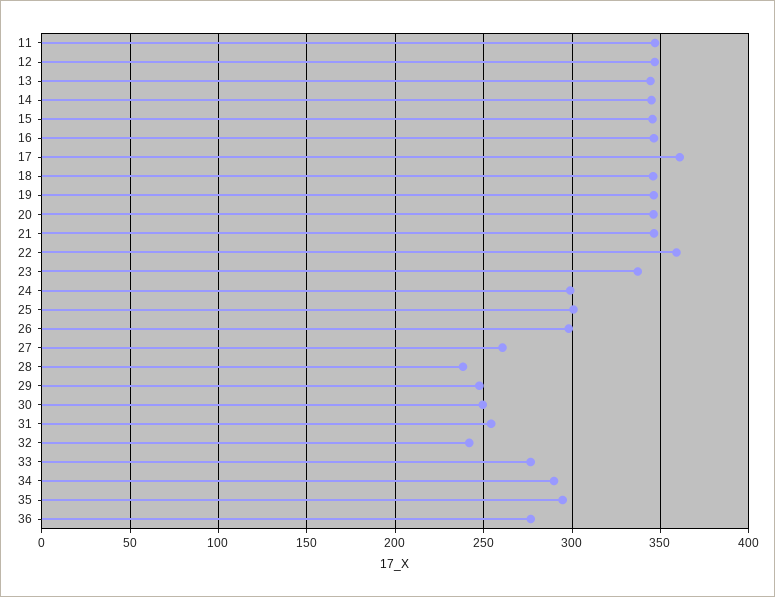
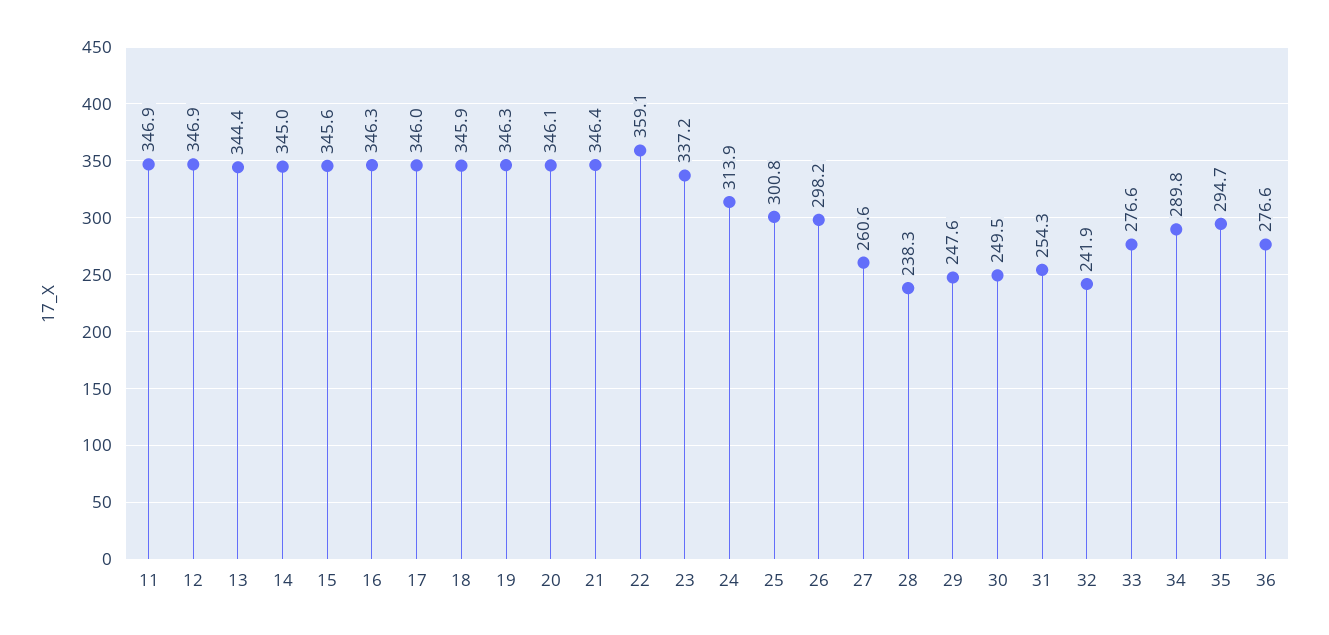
17: 360 -> 346
24: 300 -> 313.9

